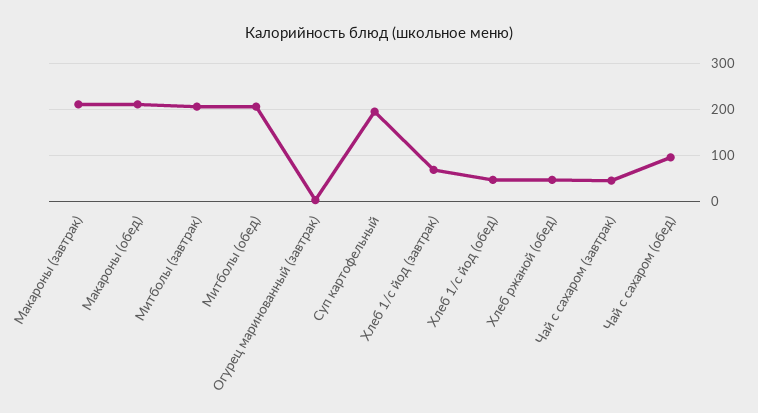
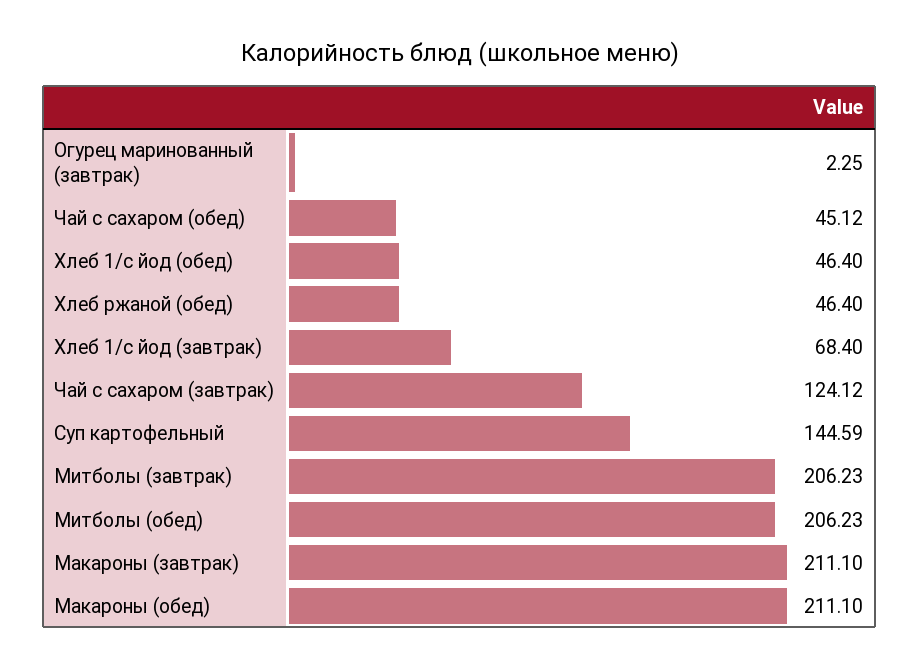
Суп картофельный: 200 -> 144.59
Чай с сахаром (завтрак): 40 -> 124.12
Чай с сахаром (обед): 100 -> 45.12

